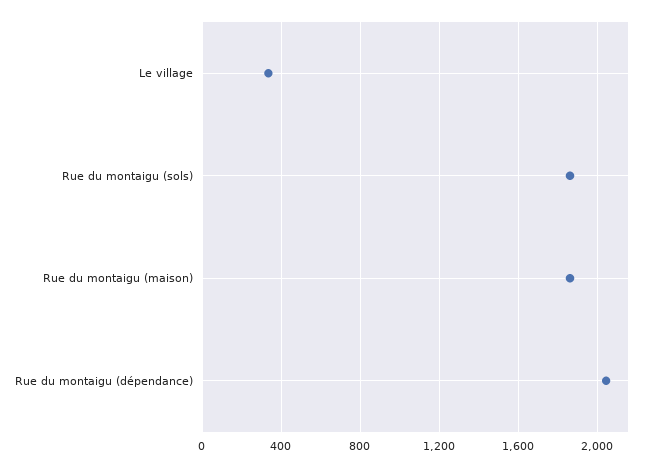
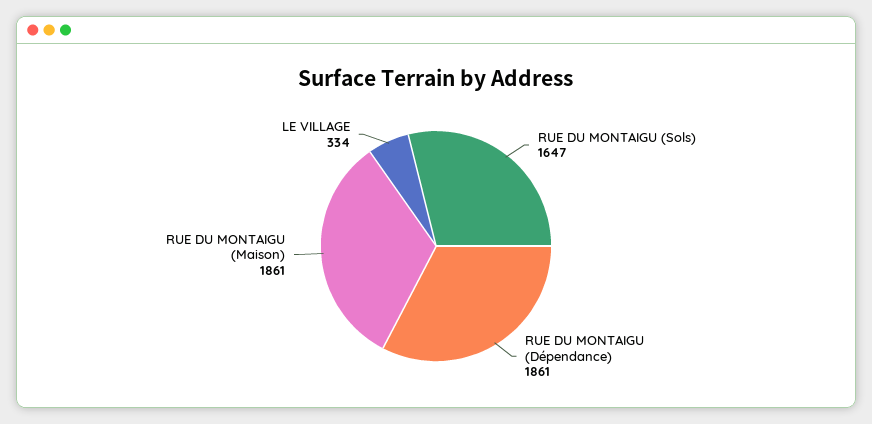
Rue du montaigu (sols): 1850 -> 1647
Rue du montaigu (dépendance): 2050 -> 1861

